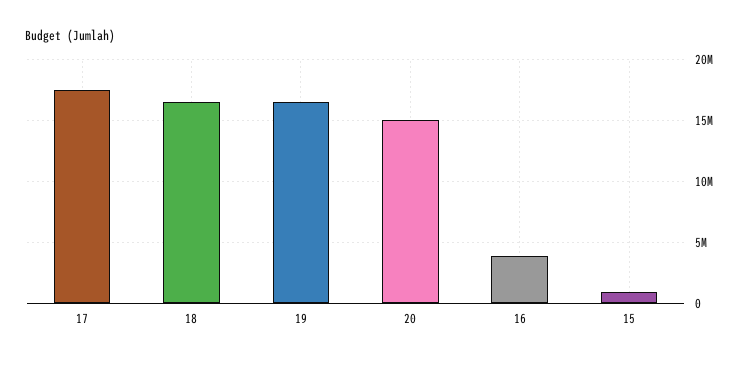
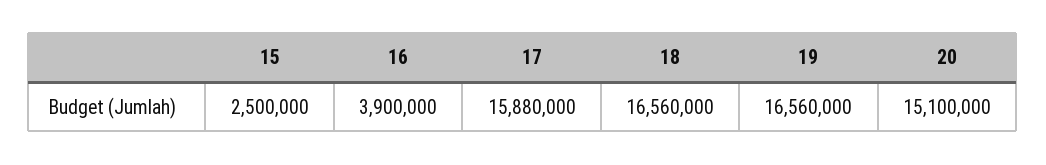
17: 17500000 -> 15880000
15: 1000000 -> 2500000

